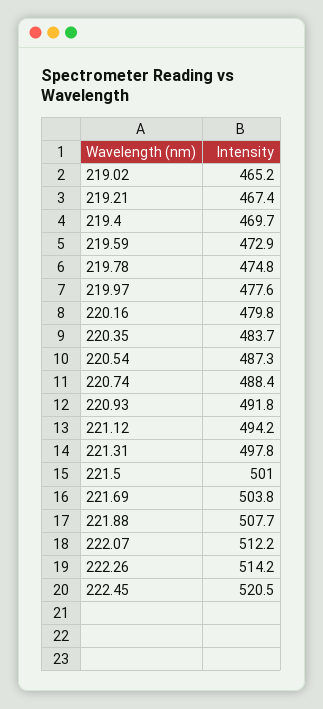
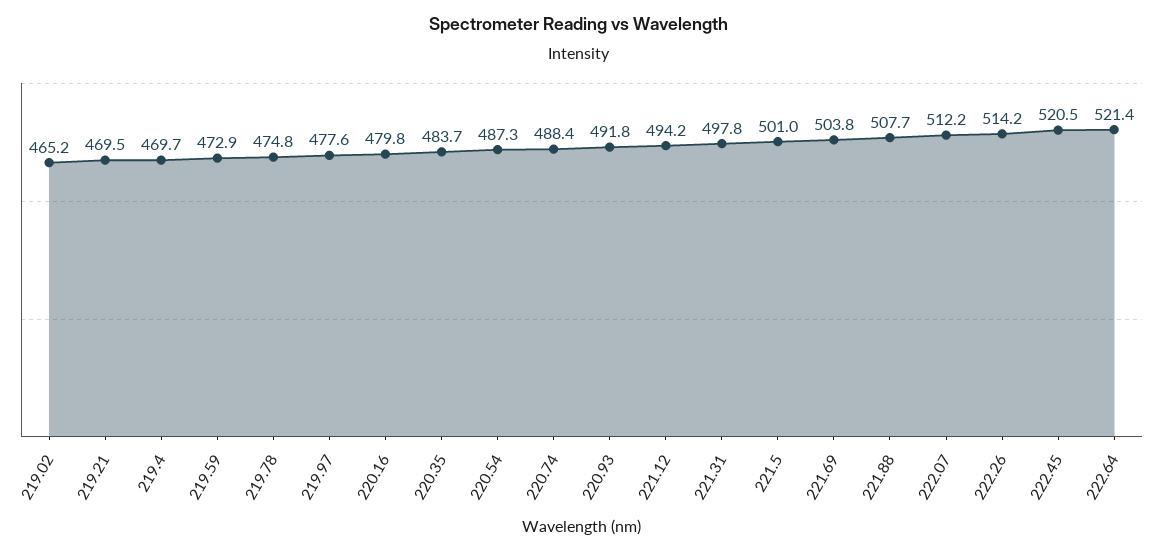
219.21: 467.4 -> 469.5
222.64: none -> 521.4

